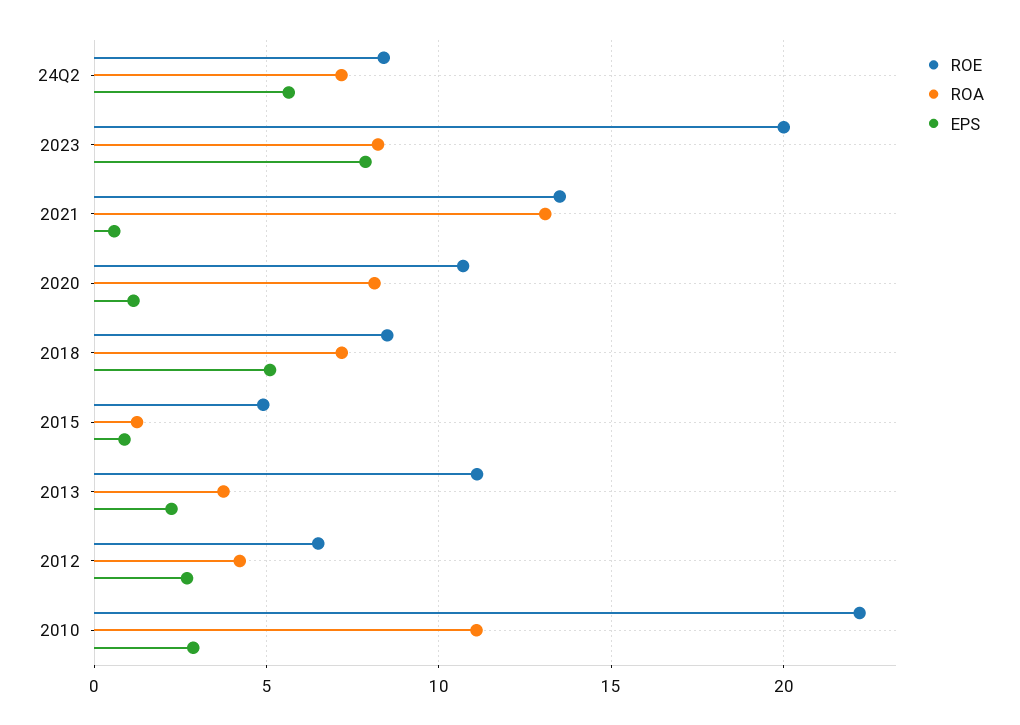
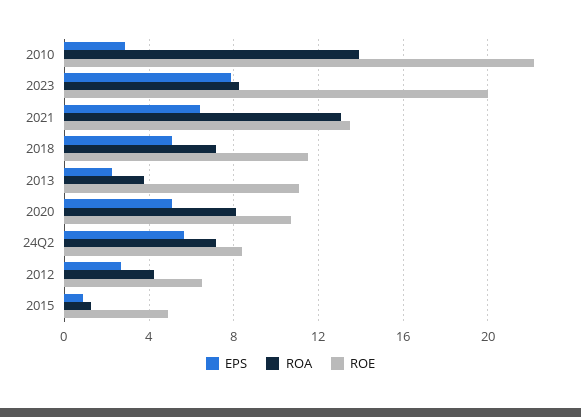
EPS, 2021: 0.5 -> 6.5
EPS, 2020: 1 -> 5
ROE, 2018: 8.5 -> 11.5
ROA, 2010: 11 -> 14

